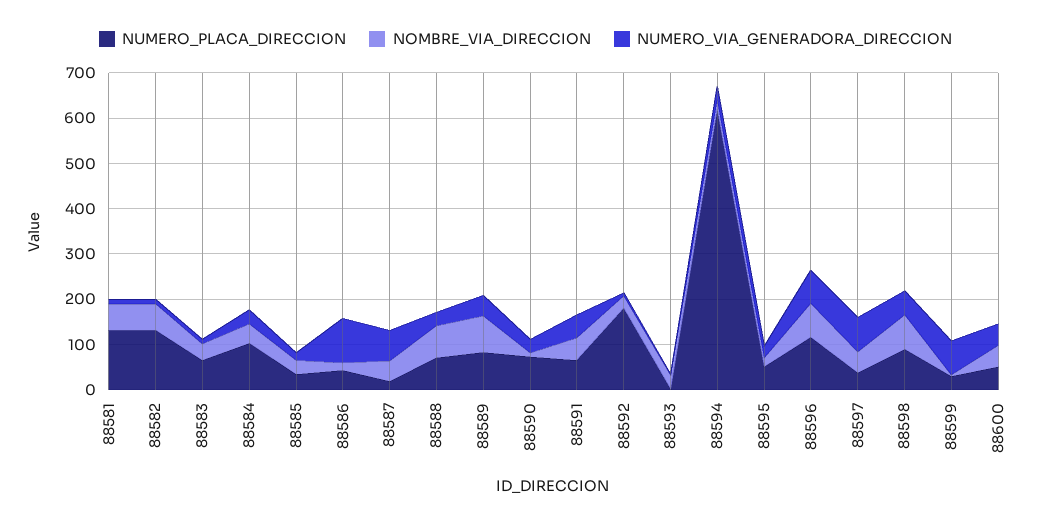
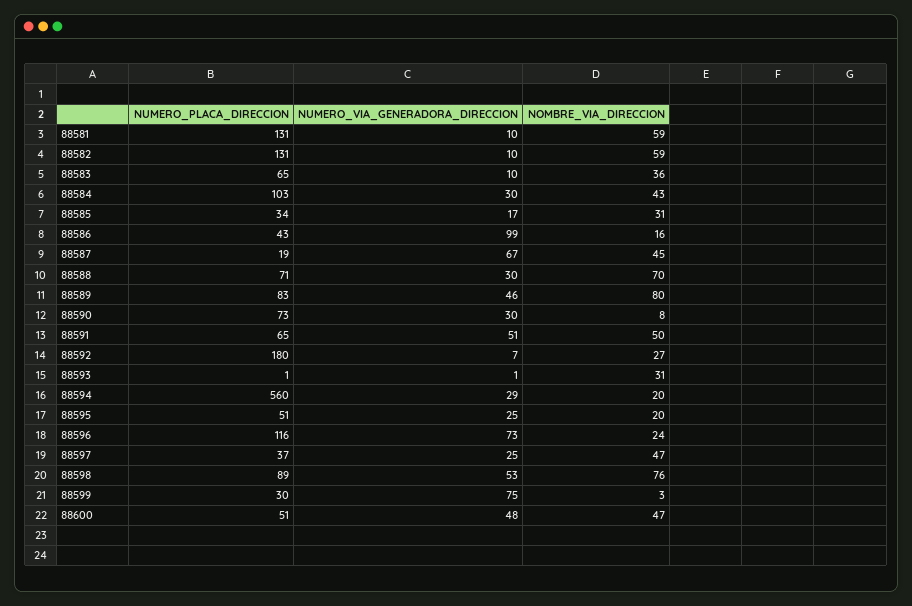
NUMERO_PLACA_DIRECCION, 88594: 620 -> 560
NOMBRE_VIA_DIRECCION, 88596: 80 -> 24
NUMERO_VIA_GENERADORA_DIRECCION, 88597: 80 -> 25

